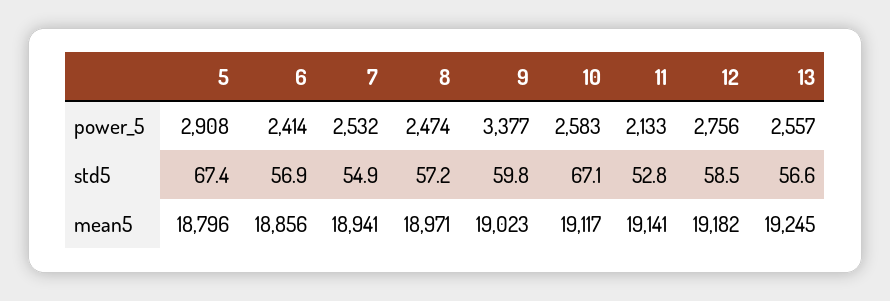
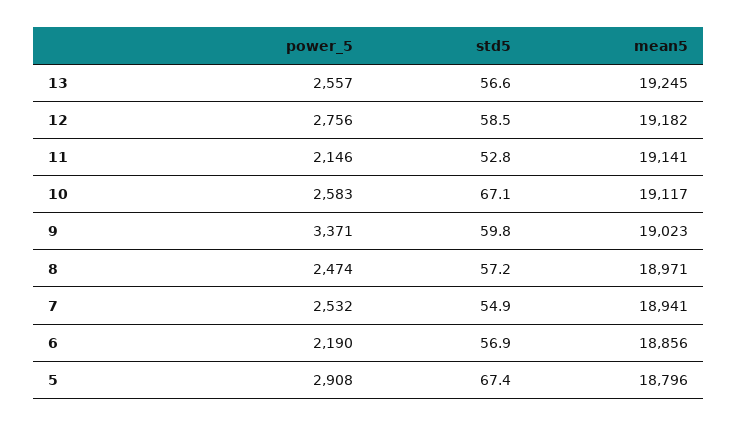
6, power_5: 2414 -> 2190
9, power_5: 3377 -> 3371
11, power_5: 2133 -> 2146

